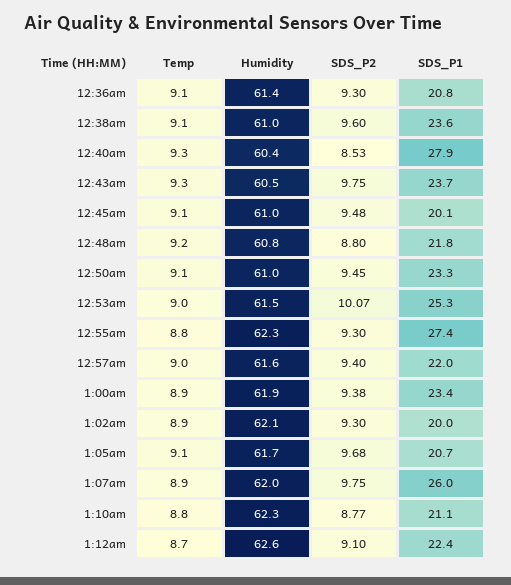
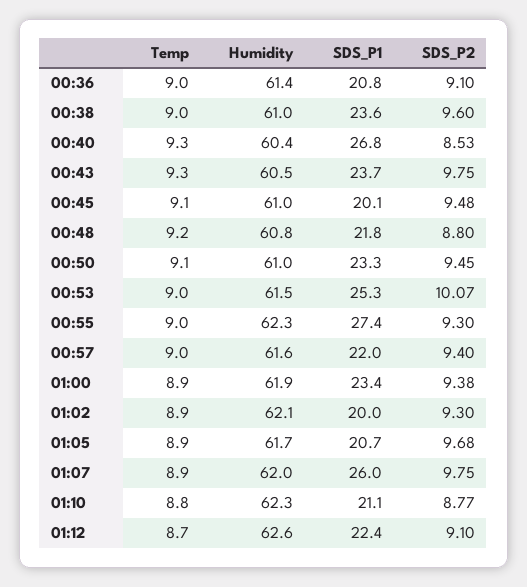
Temp, 12:36am: 9.1 -> 9
SDS_P2, 12:36am: 9.3 -> 9.1
Temp, 12:38am: 9.1 -> 9
SDS_P1, 12:40am: 27.9 -> 26.8
Temp, 12:55am: 8.8 -> 9
Temp, 1:05am: 9.1 -> 8.9

